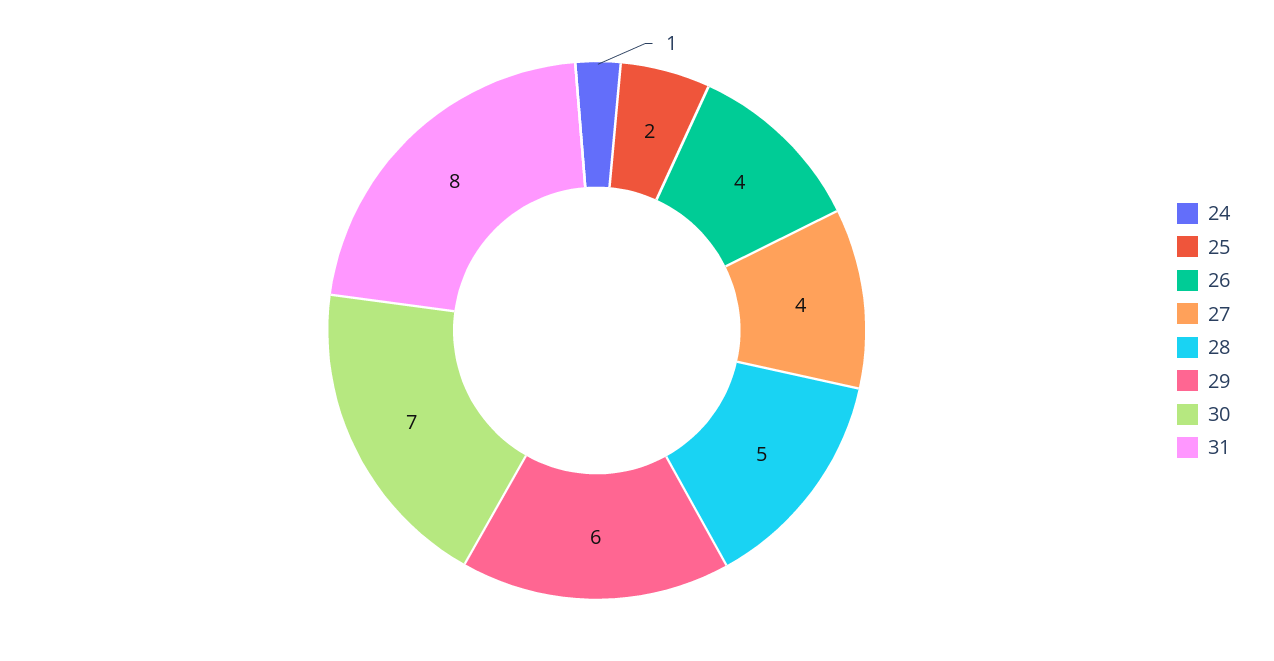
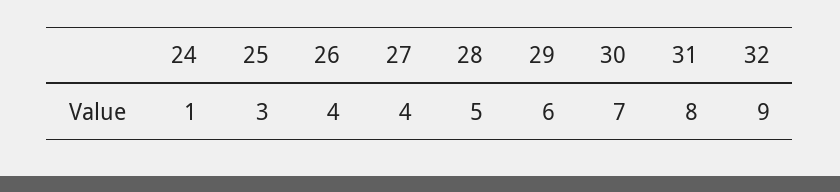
25: 2 -> 3
32: none -> 9

